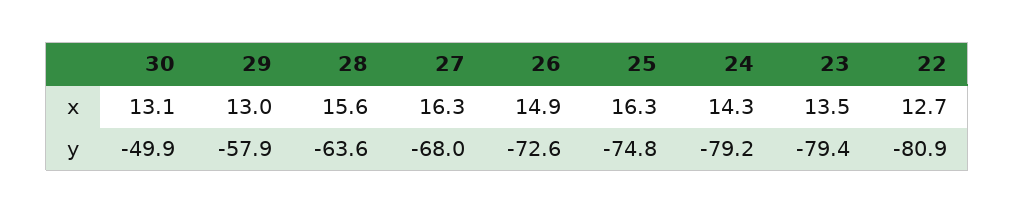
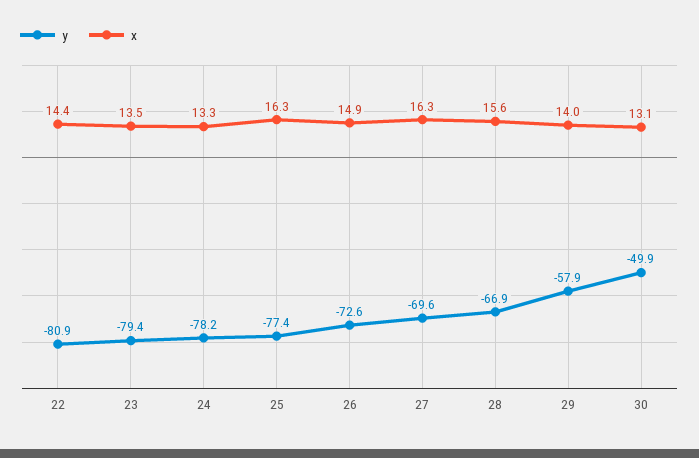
x, 29: 13 -> 14
x, 24: 14.3 -> 13.3
x, 22: 12.7 -> 14.4
y, 28: -63.6 -> -66.9
y, 27: -68 -> -69.6
y, 25: -74.8 -> -77.4
y, 24: -79.2 -> -78.2

